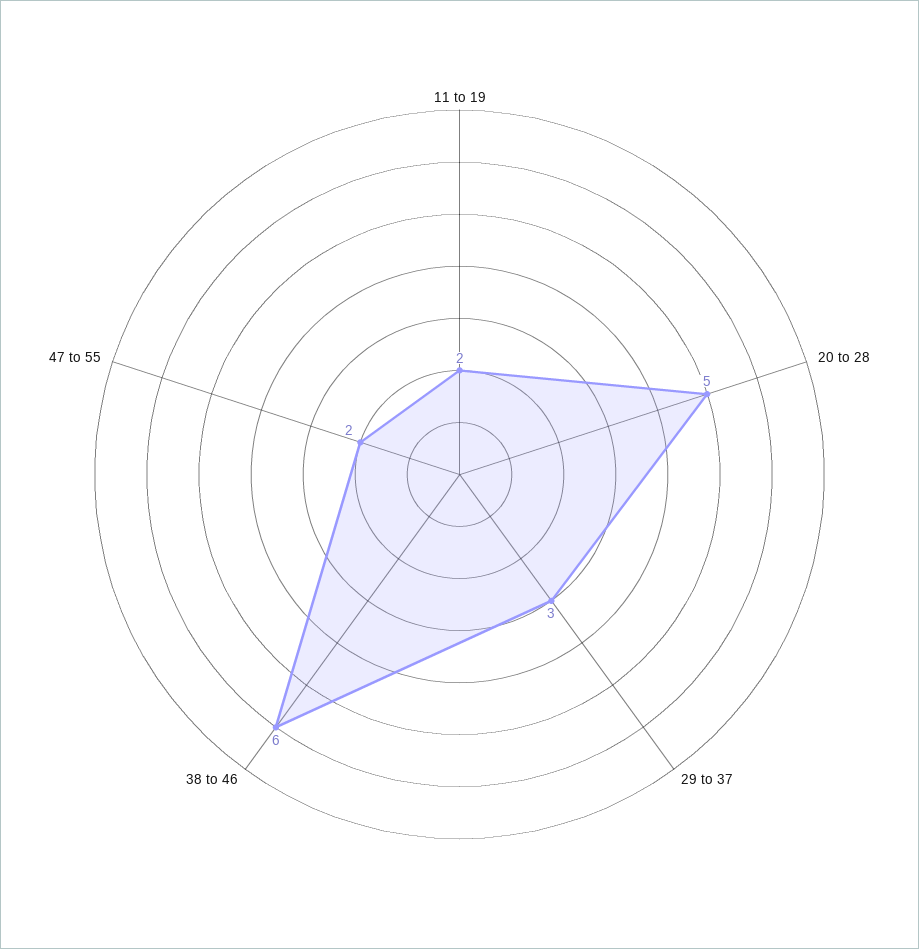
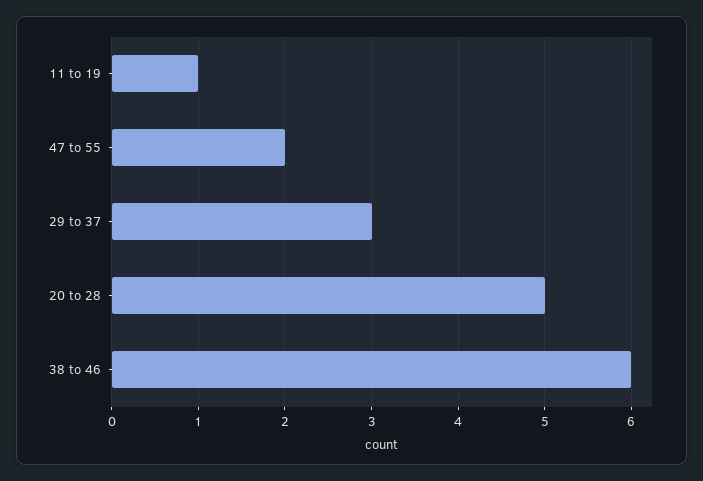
11 to 19: 2 -> 1

